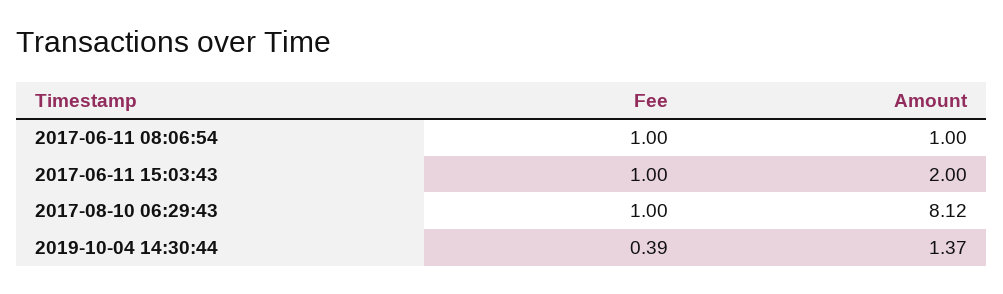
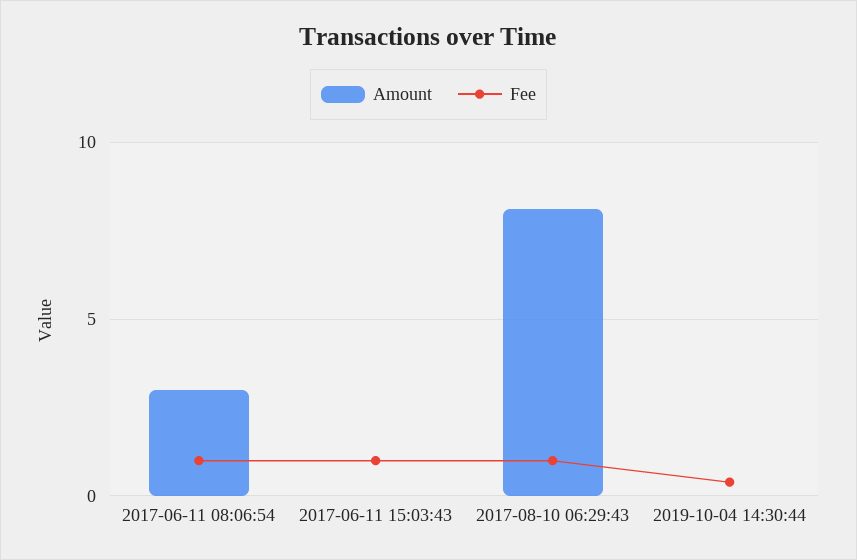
Amount, 2017-06-11 08:06:54: 1 -> 3
Amount, 2017-06-11 15:03:43: 2 -> 0
Amount, 2019-10-04 14:30:44: 1.37 -> 0

